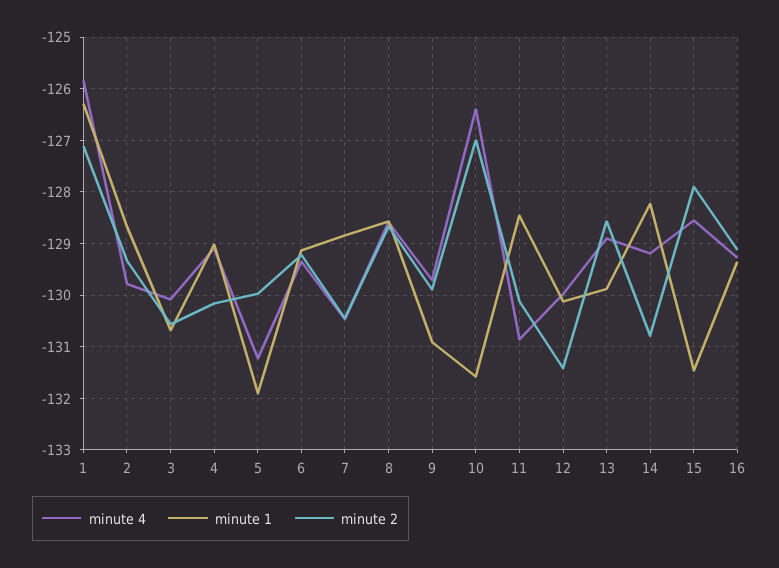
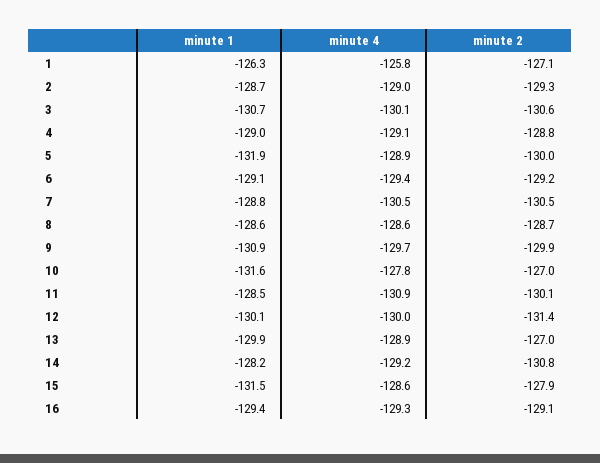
minute 4, 2: -129.8 -> -129
minute 2, 4: -130.2 -> -128.8
minute 4, 5: -131.2 -> -128.9
minute 4, 10: -126.4 -> -127.8
minute 2, 13: -128.6 -> -127

